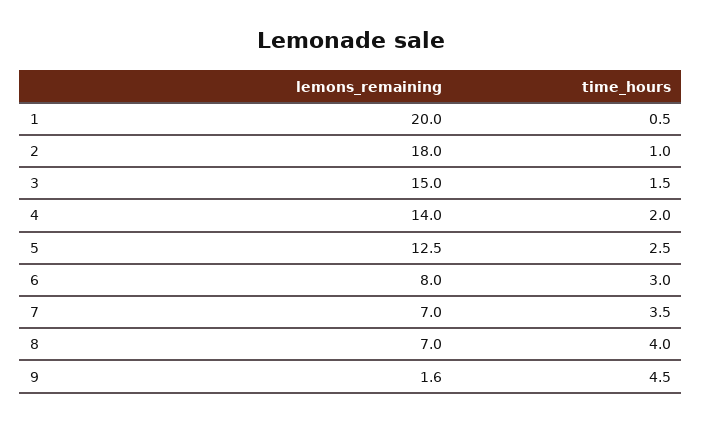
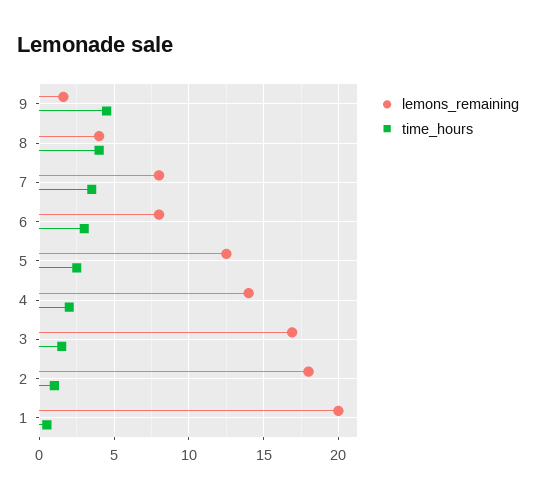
lemons_remaining, 3: 15 -> 17
lemons_remaining, 7: 7 -> 8
lemons_remaining, 8: 7 -> 4

